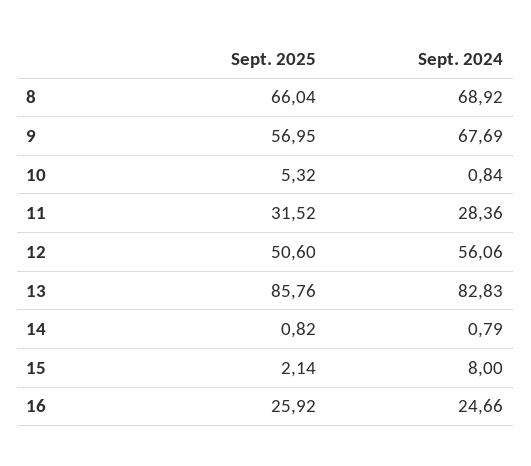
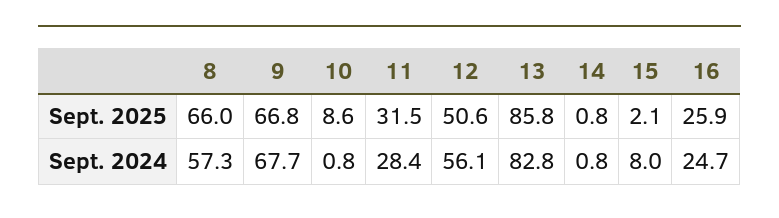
Sept. 2024, 8: 68.92 -> 57.3
Sept. 2025, 9: 56.95 -> 66.8
Sept. 2025, 10: 5.32 -> 8.6

